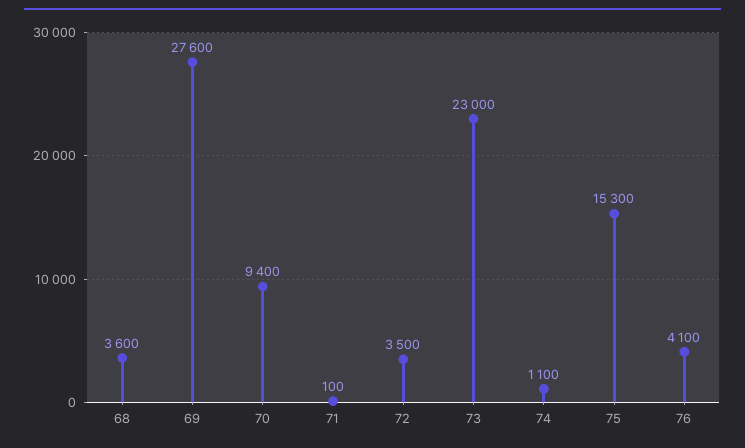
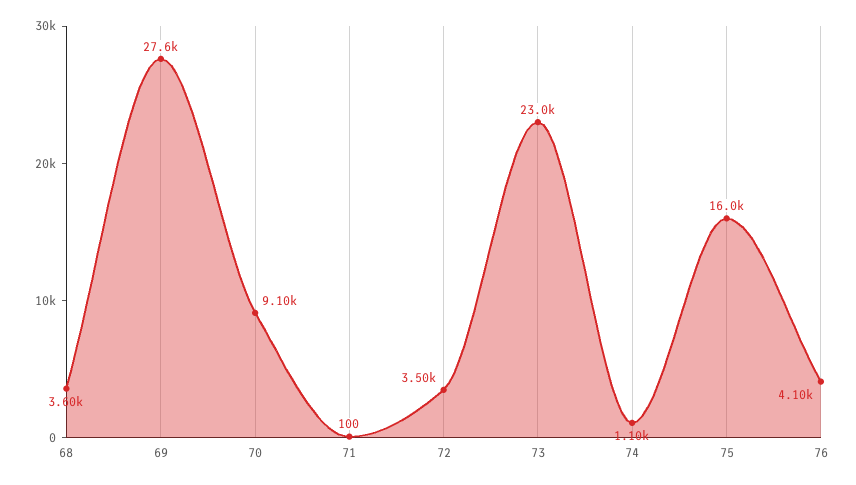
70: 9400 -> 9100
75: 15300 -> 16000

